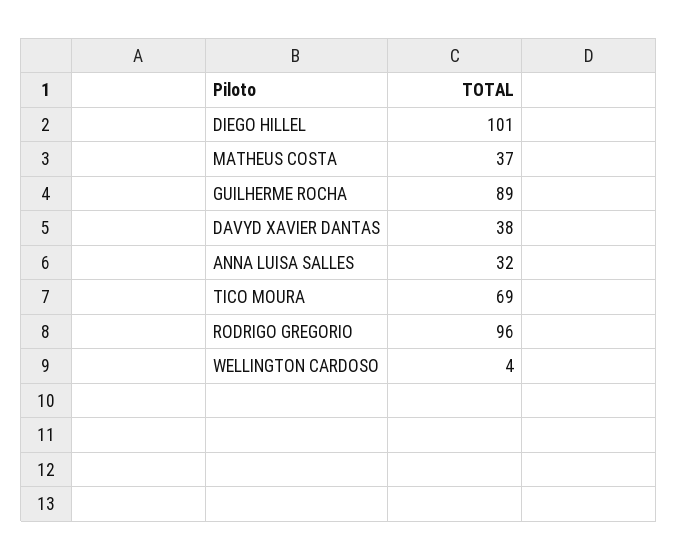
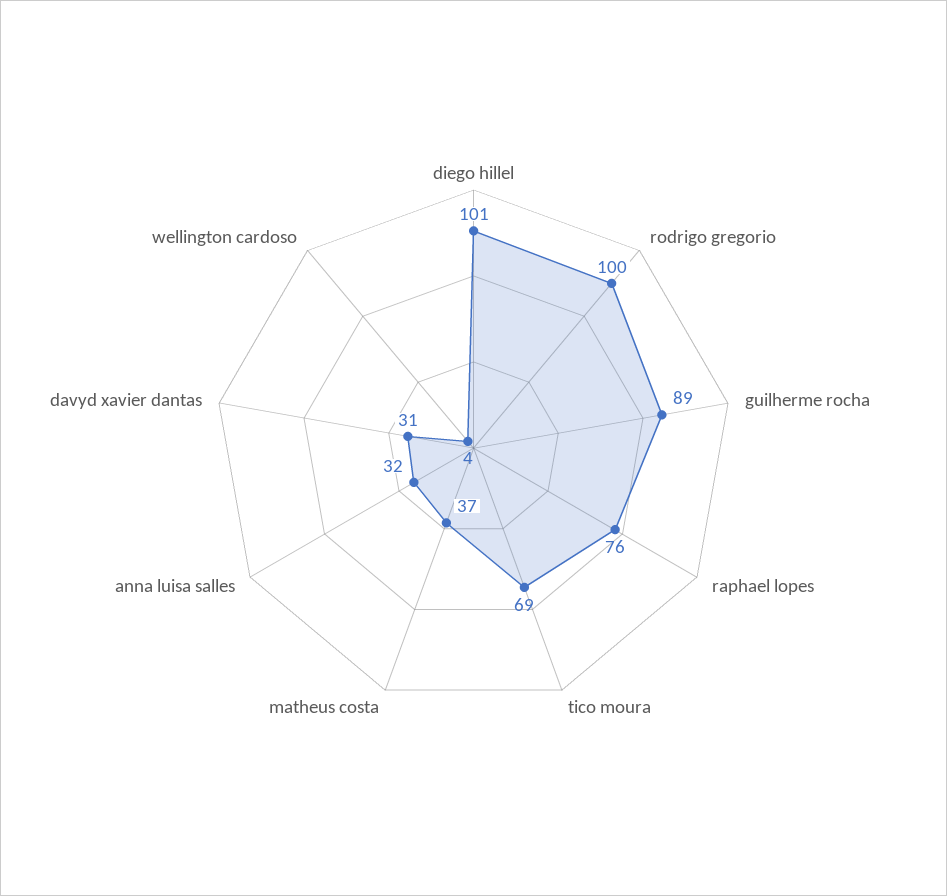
DAVYD XAVIER DANTAS: 38 -> 31
RODRIGO GREGORIO: 96 -> 100
raphael lopes: none -> 76

